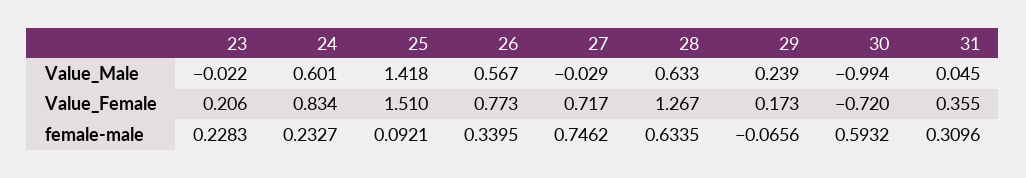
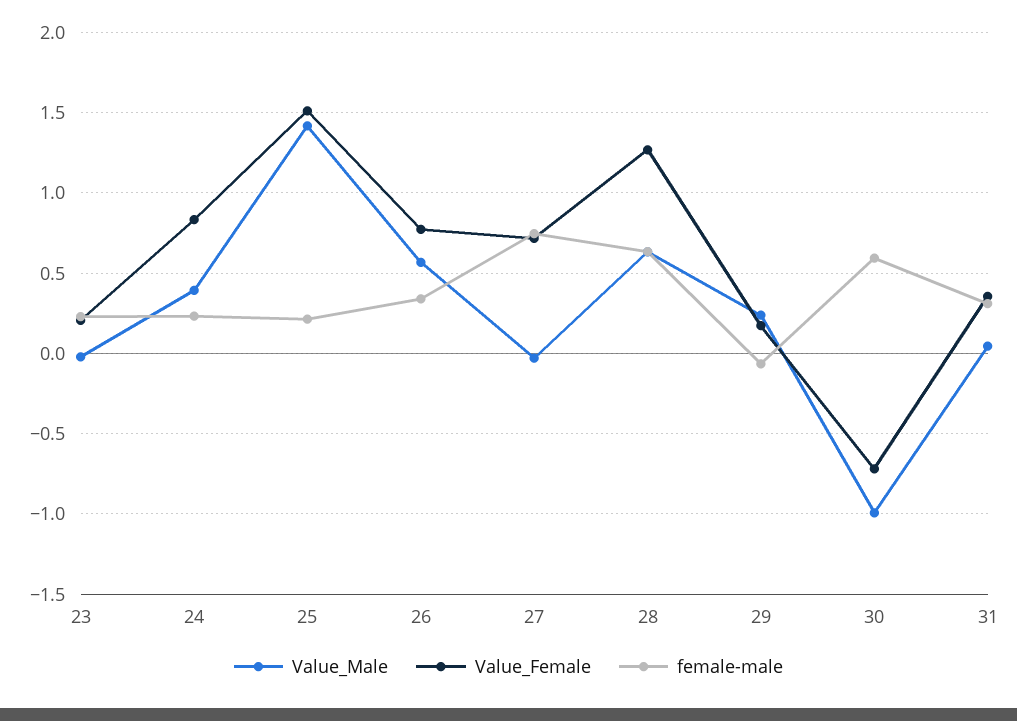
Value_Male, 24: 0.601 -> 0.4
female-male, 25: 0.0921 -> 0.2

